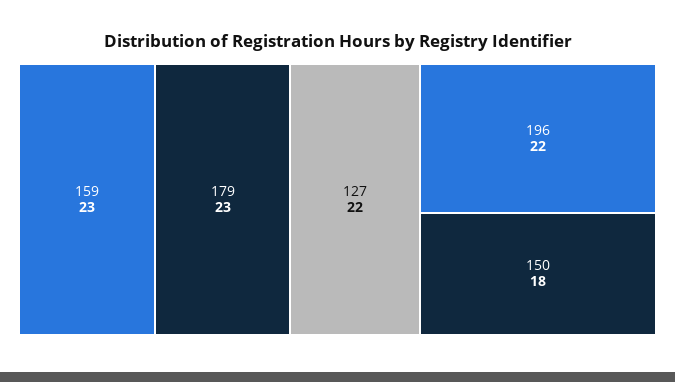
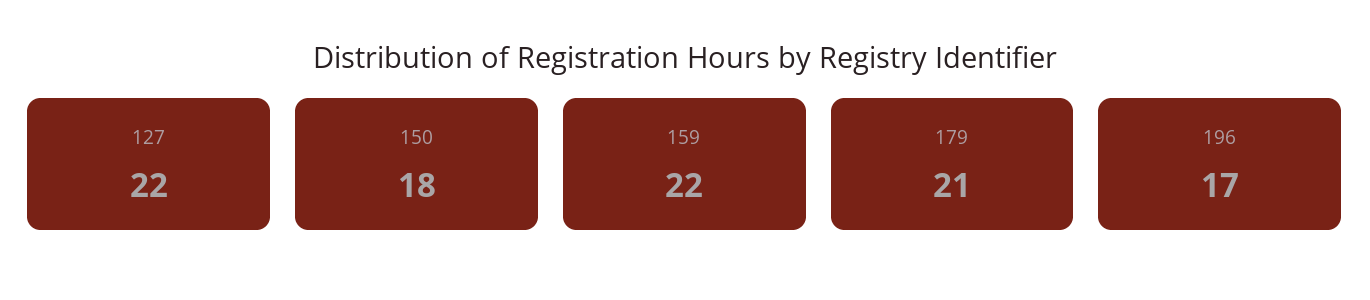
159: 23 -> 22
179: 23 -> 21
196: 22 -> 17

